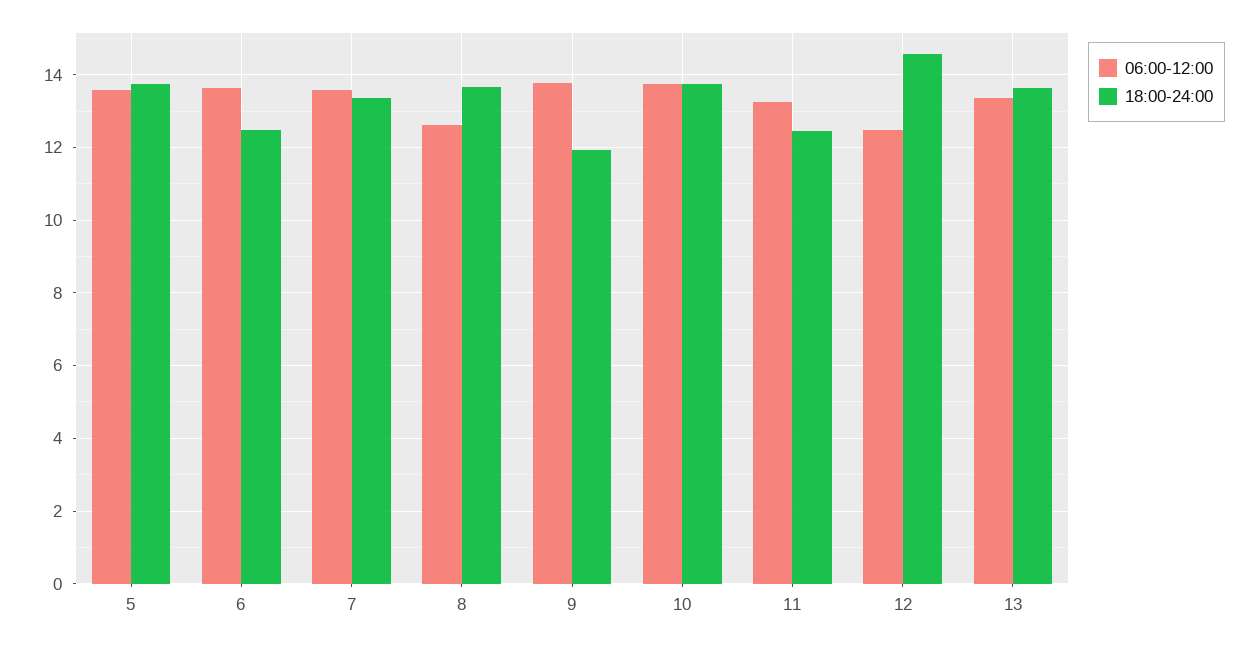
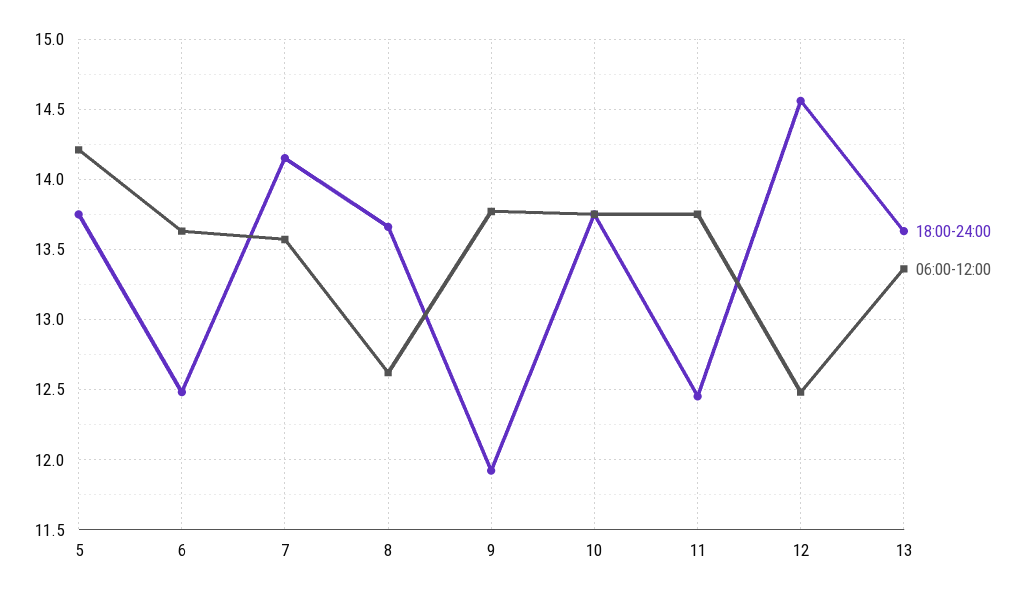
06:00-12:00, 5: 13.6 -> 14.2
18:00-24:00, 7: 13.4 -> 14.15
06:00-12:00, 11: 13.2 -> 13.75

